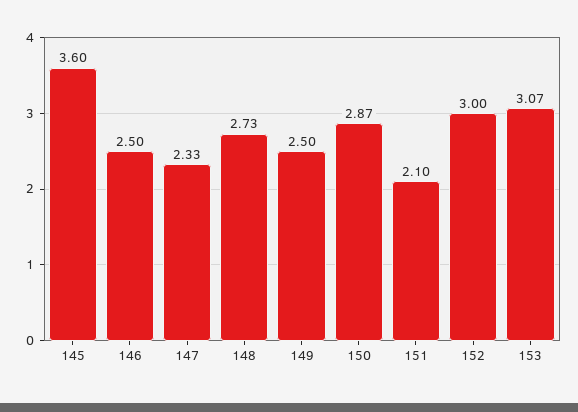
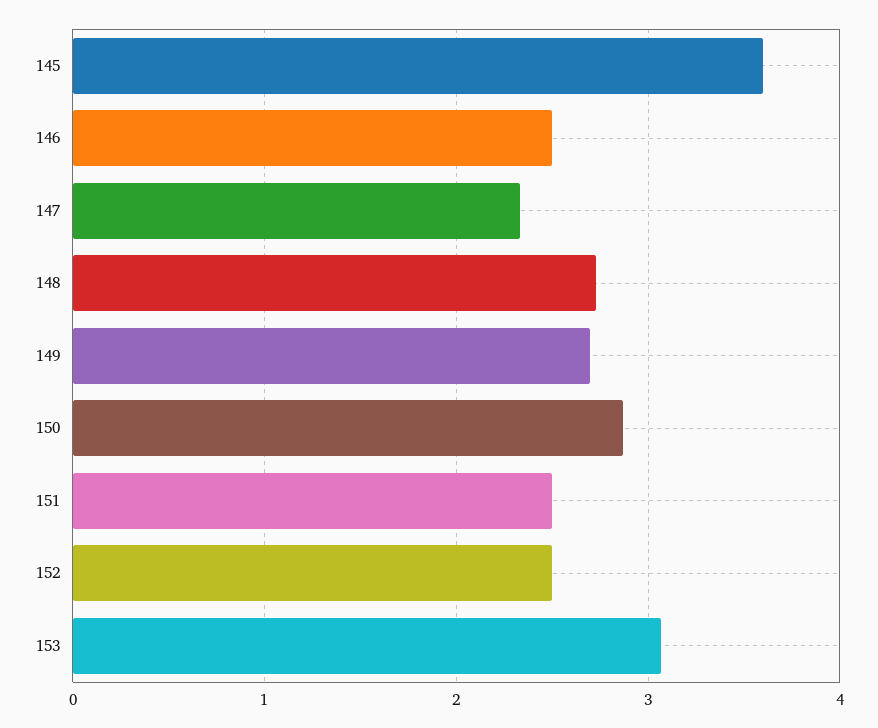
149: 2.5 -> 2.7
151: 2.1 -> 2.5
152: 3 -> 2.5

